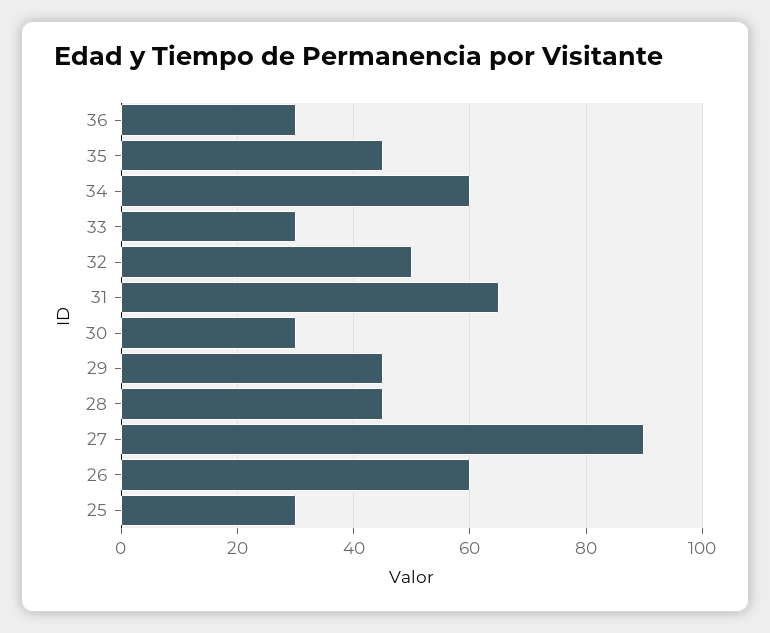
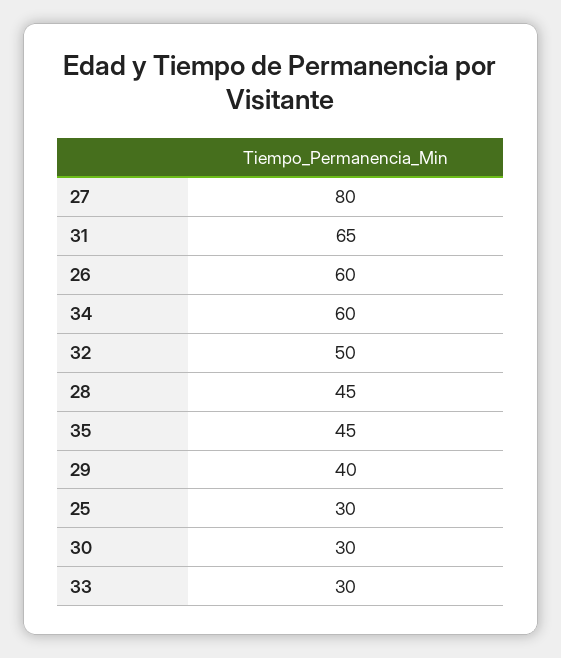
36: 30 -> none
29: 45 -> 40
27: 90 -> 80

